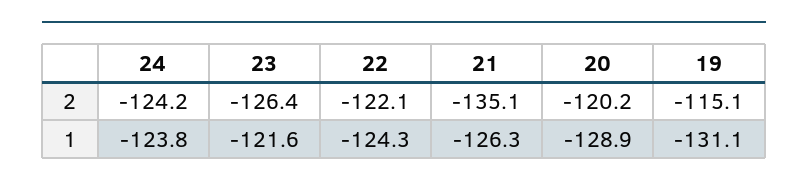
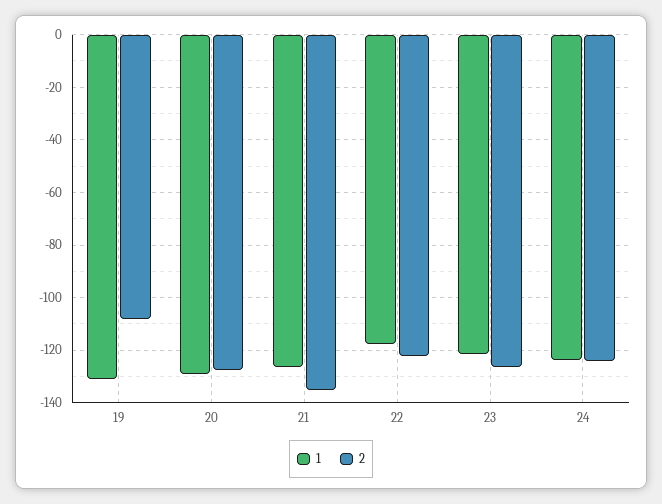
2, 20: -120.2 -> -127.5
2, 19: -115.1 -> -107.5
1, 22: -124.3 -> -117.5

